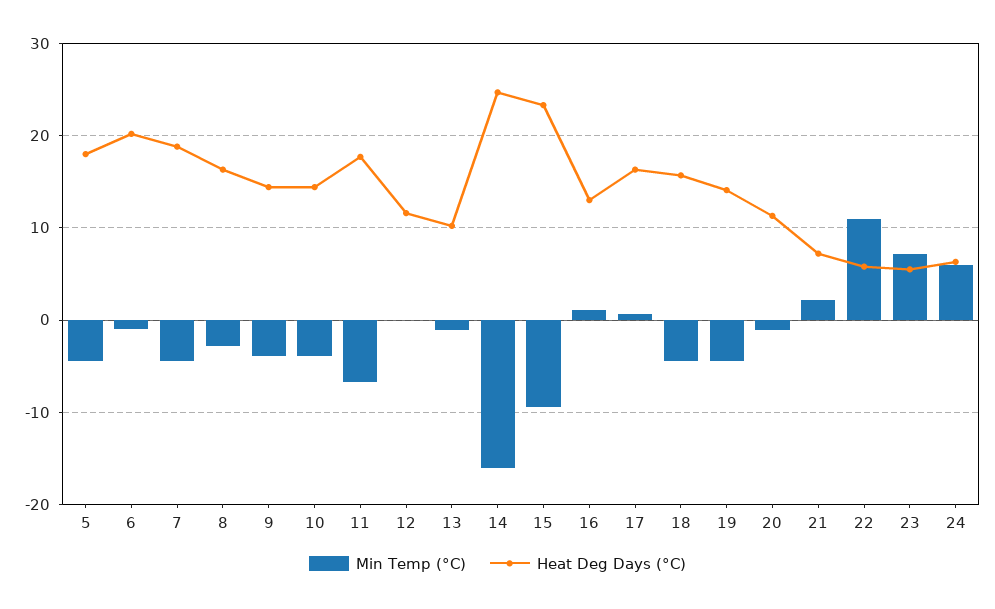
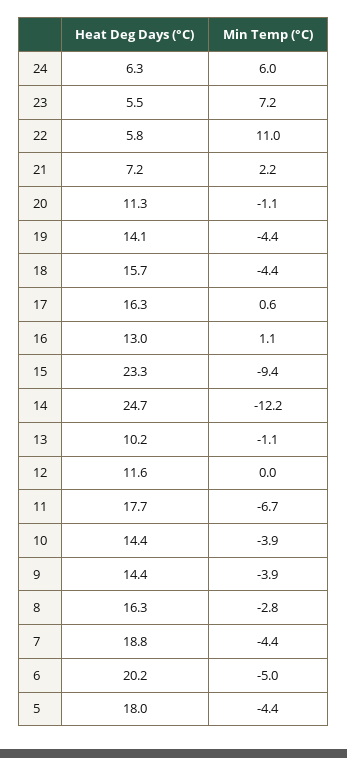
Min Temp (°C), 6: -1 -> -5
Min Temp (°C), 14: -16 -> -12.2

